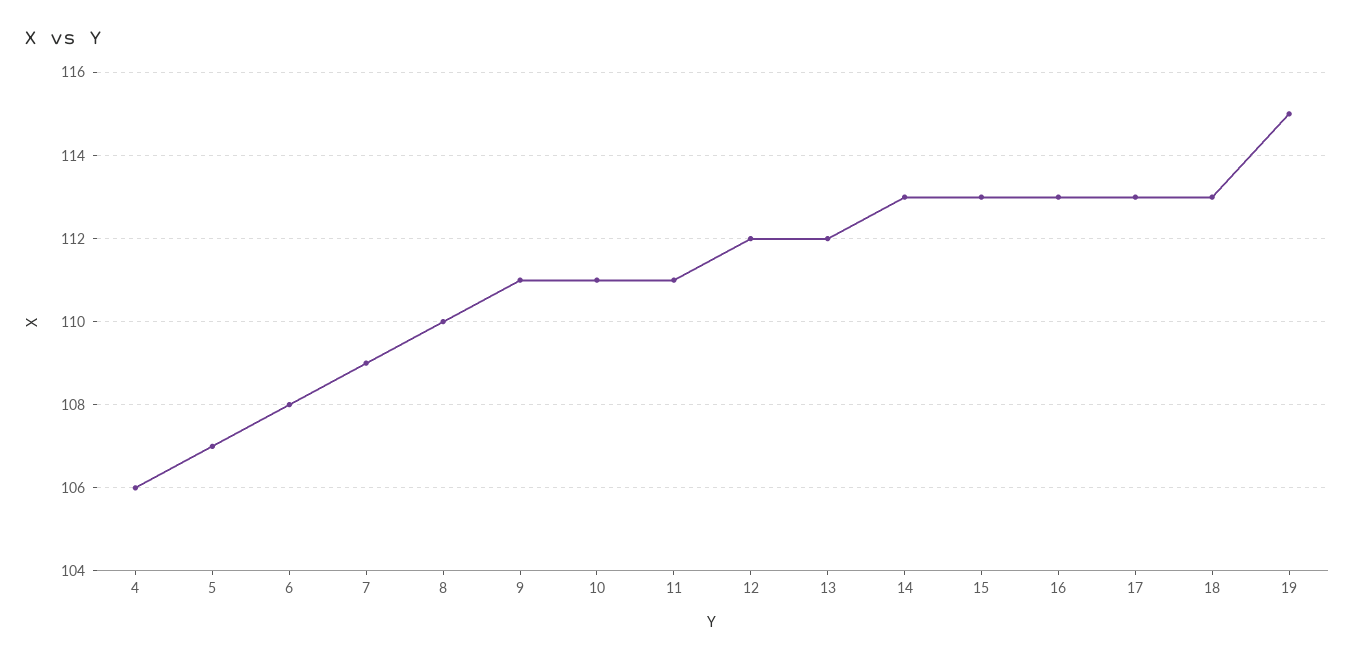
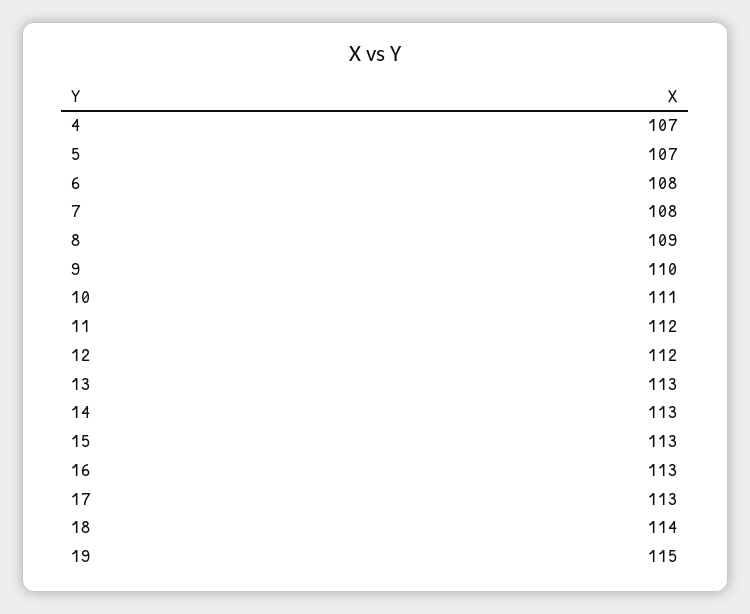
4: 106 -> 107
7: 109 -> 108
8: 110 -> 109
9: 111 -> 110
11: 111 -> 112
13: 112 -> 113
18: 113 -> 114

